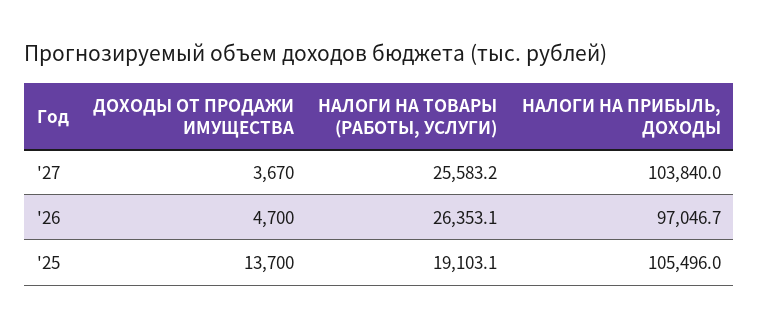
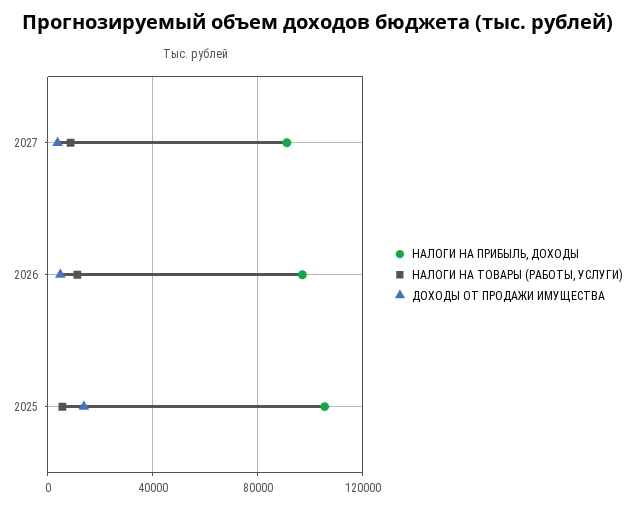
НАЛОГИ НА ТОВАРЫ (РАБОТЫ, УСЛУГИ), '27: 25583.2 -> 10000
НАЛОГИ НА ПРИБЫЛЬ, ДОХОДЫ, '27: 103840 -> 90000
НАЛОГИ НА ТОВАРЫ (РАБОТЫ, УСЛУГИ), '26: 26353.1 -> 10000
НАЛОГИ НА ТОВАРЫ (РАБОТЫ, УСЛУГИ), '25: 19103.1 -> 5000

